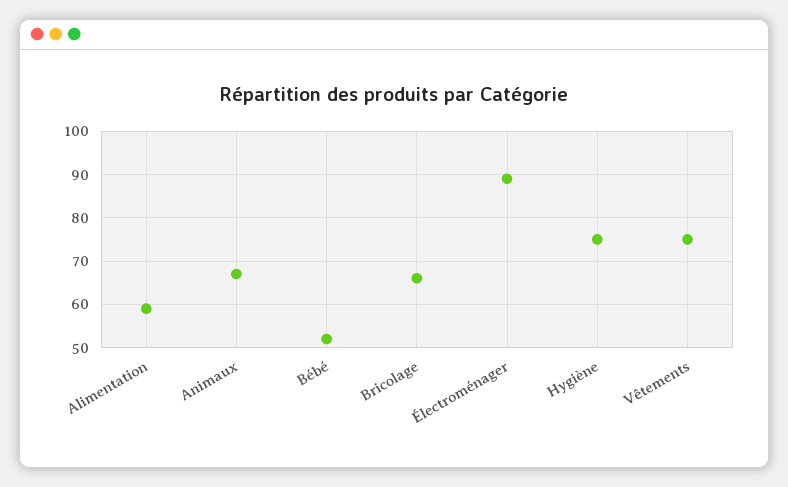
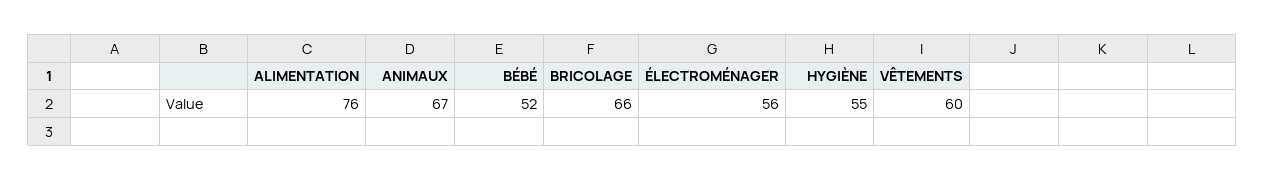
Alimentation: 60 -> 76
Électroménager: 90 -> 56
Hygiène: 75 -> 55
Vêtements: 75 -> 60

